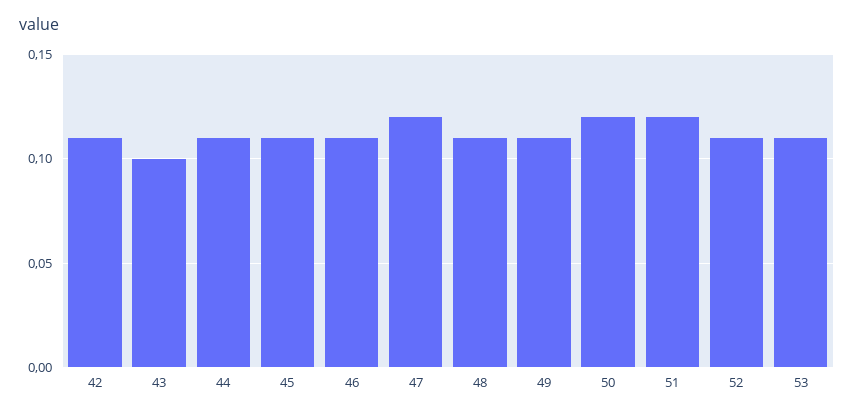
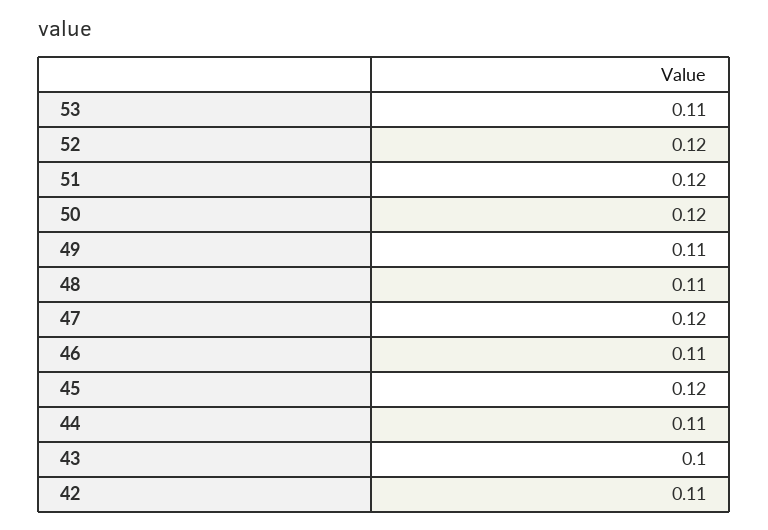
45: 0.11 -> 0.12
52: 0.11 -> 0.12

